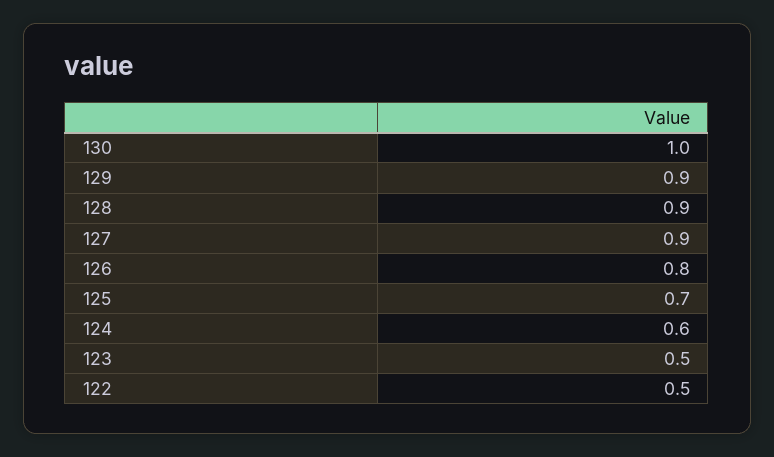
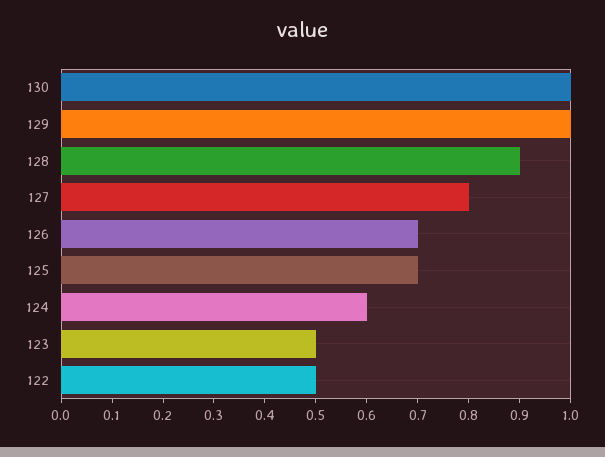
129: 0.9 -> 1
127: 0.9 -> 0.8
126: 0.8 -> 0.7

